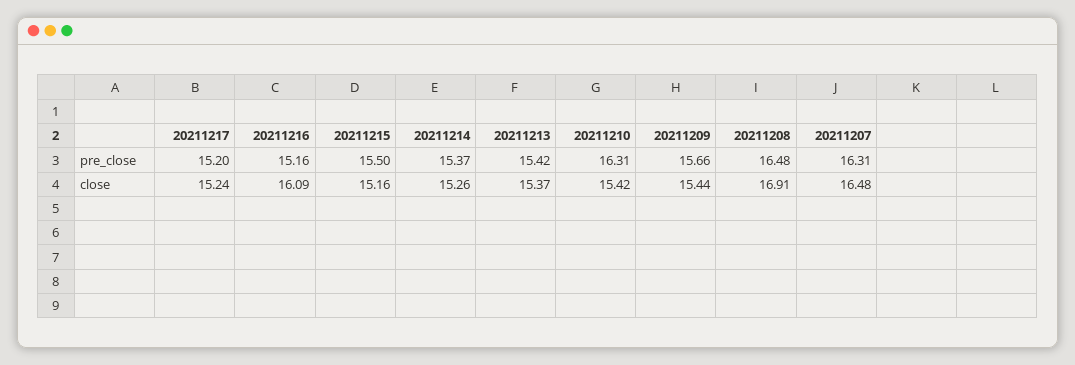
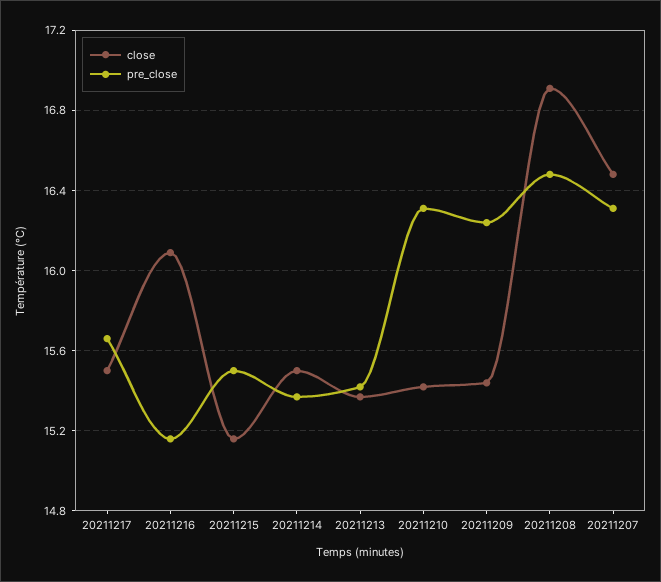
pre_close, 20211217: 15.2 -> 15.65
pre_close, 20211209: 15.66 -> 16.25
close, 20211217: 15.24 -> 15.5
close, 20211214: 15.26 -> 15.5

